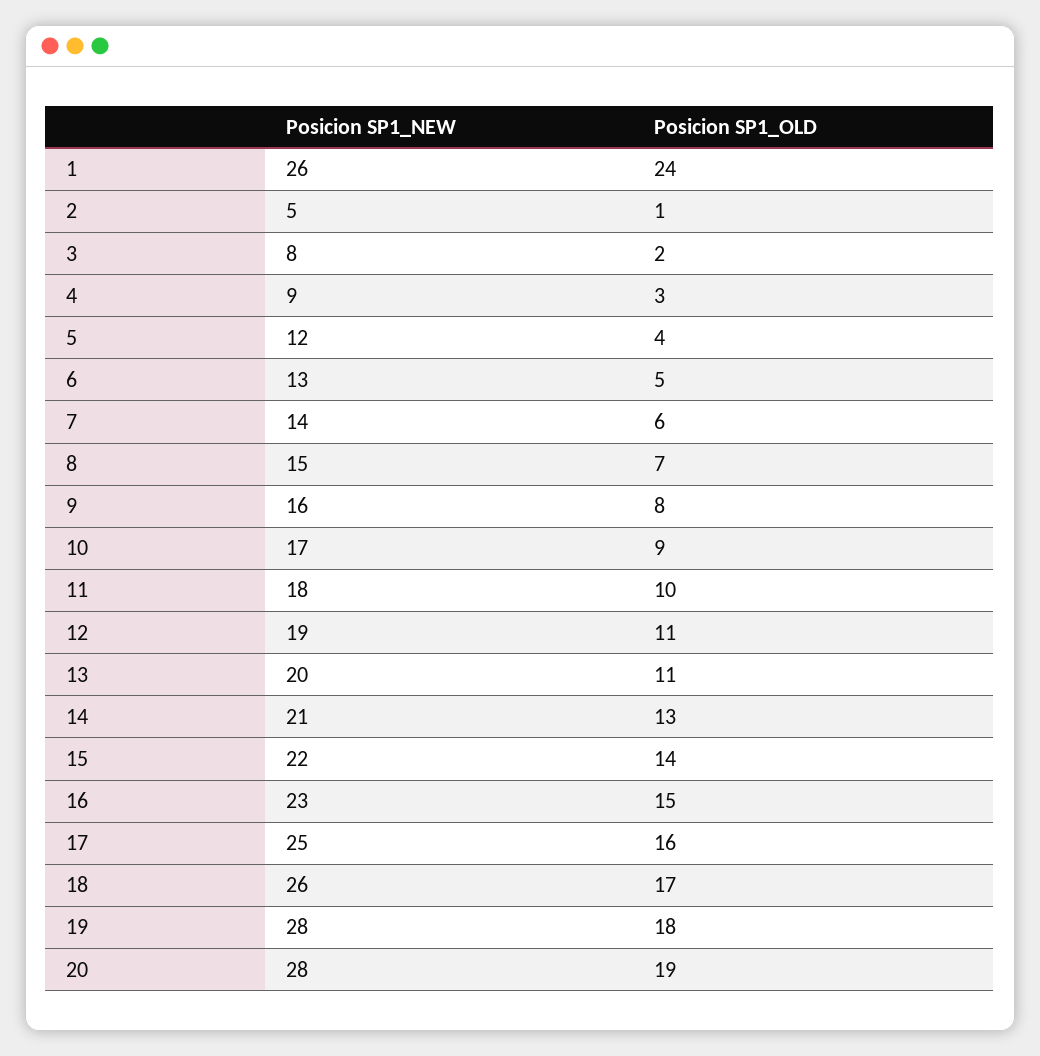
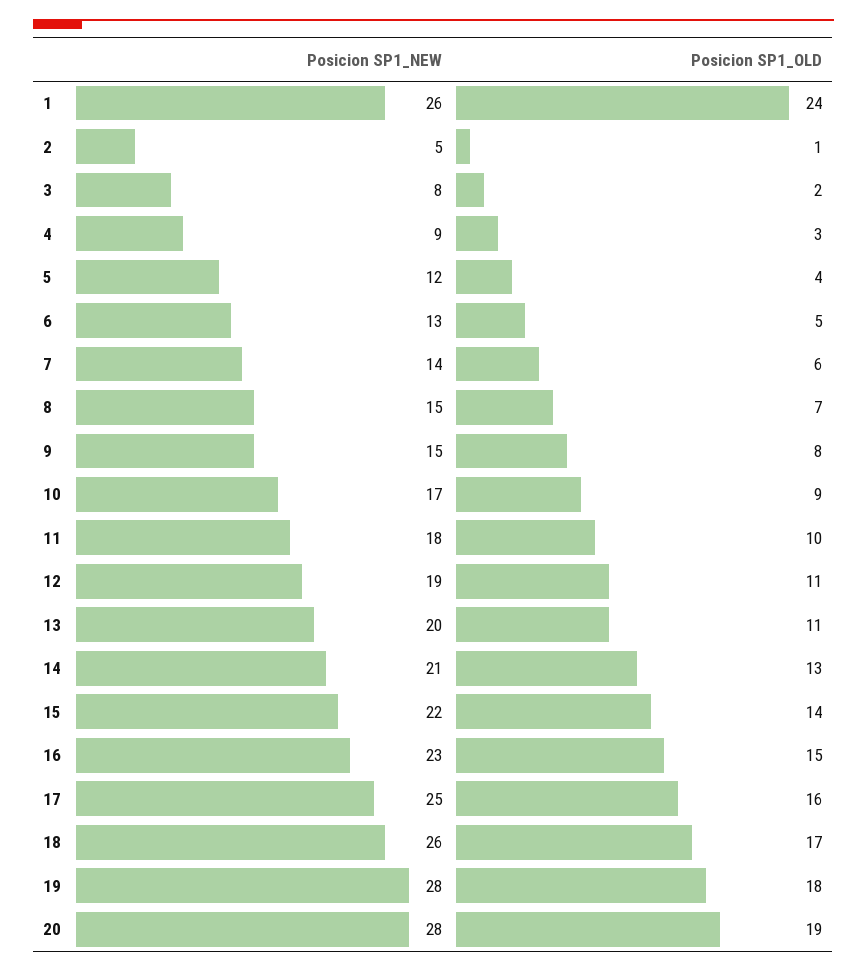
Posicion SP1_NEW, 9: 16 -> 15

